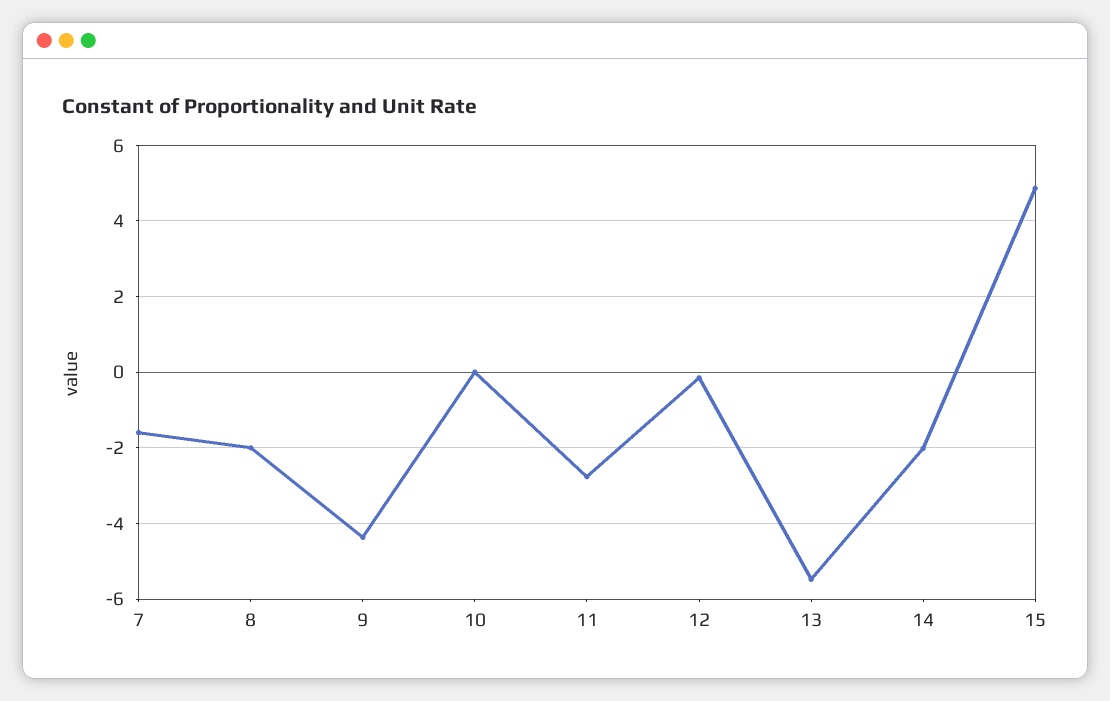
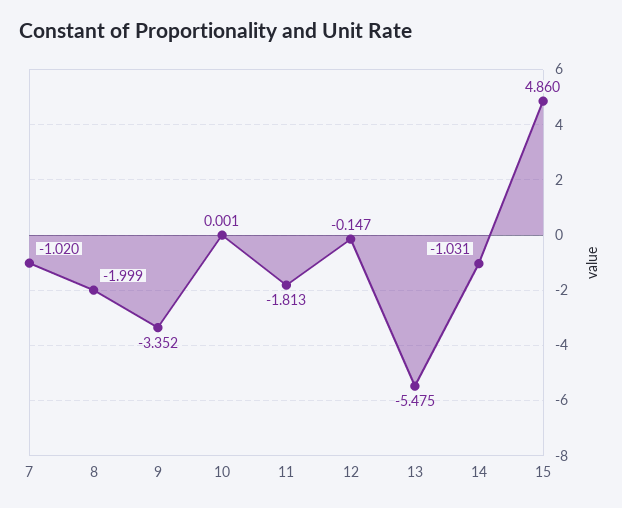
7: -1.6 -> -1.02
9: -4.4 -> -3.352
11: -2.8 -> -1.813
14: -2 -> -1.031

